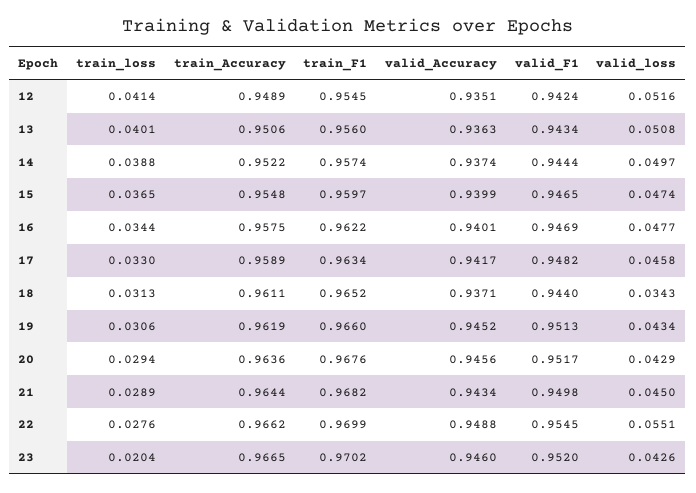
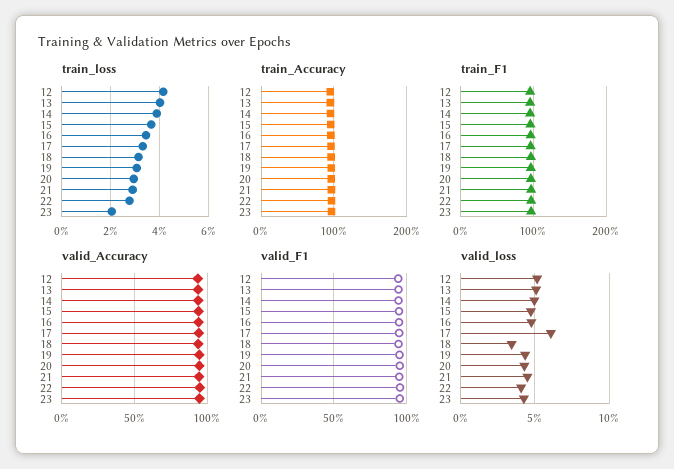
valid_loss, 17: 0.0458 -> 0.06
valid_loss, 22: 0.0551 -> 0.04

